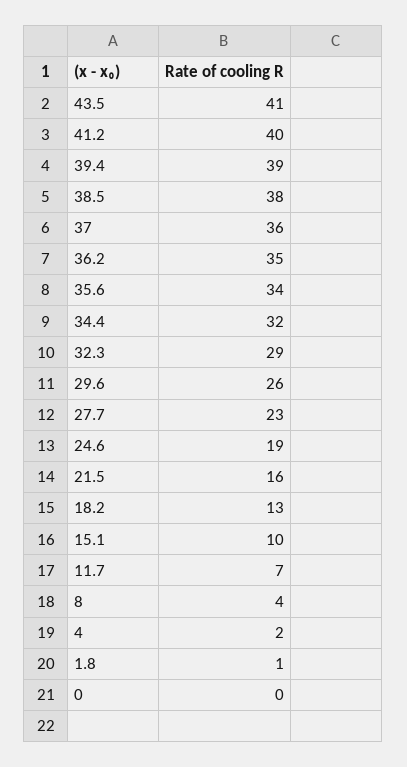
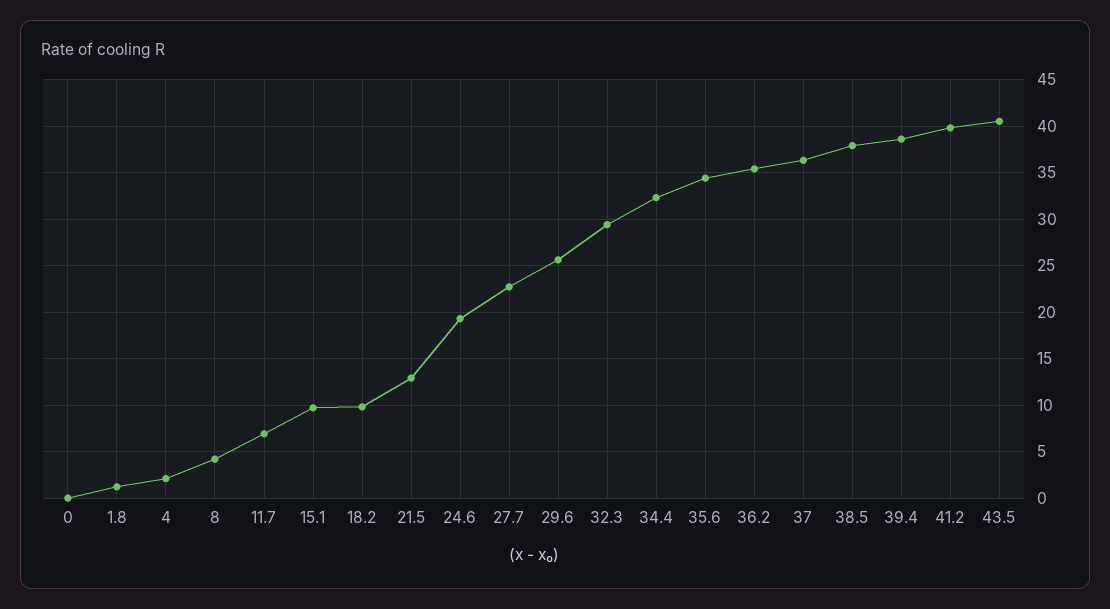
21.5: 16 -> 13
18.2: 13 -> 10

